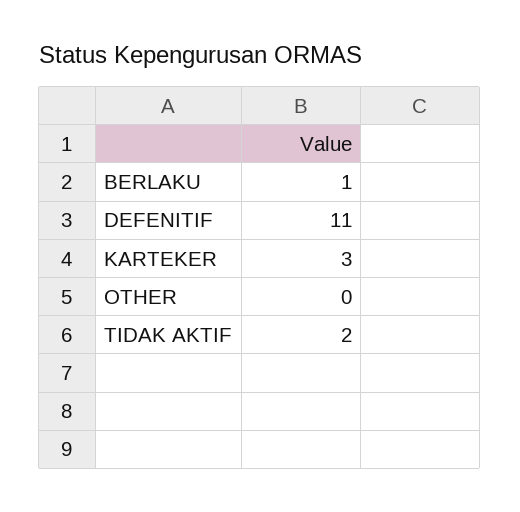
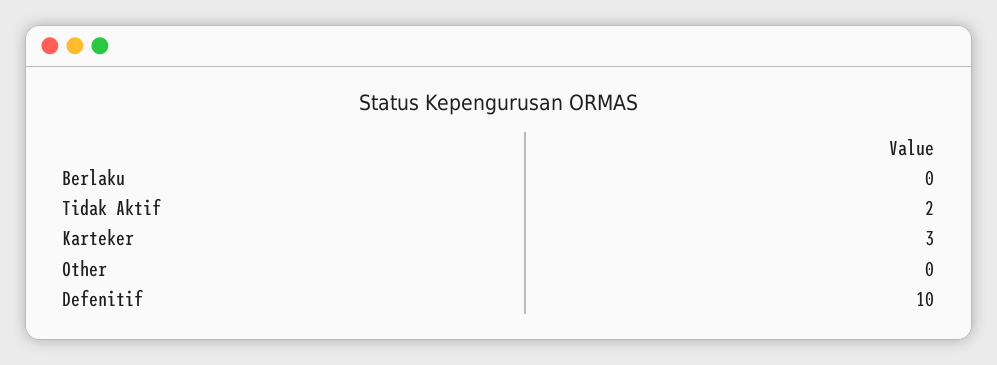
BERLAKU: 1 -> 0
DEFENITIF: 11 -> 10

